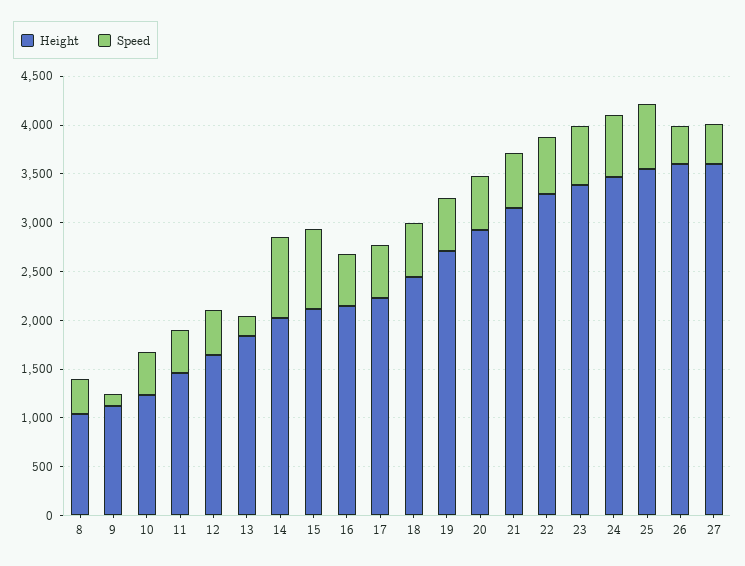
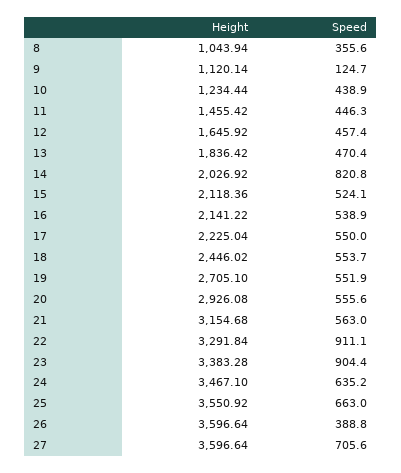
Speed, 13: 200 -> 470.4
Speed, 15: 800 -> 524.1
Speed, 22: 600 -> 911.1
Speed, 23: 600 -> 904.4
Speed, 27: 400 -> 705.6

